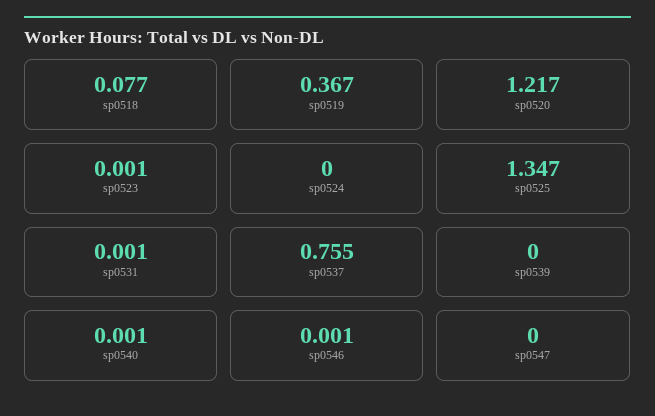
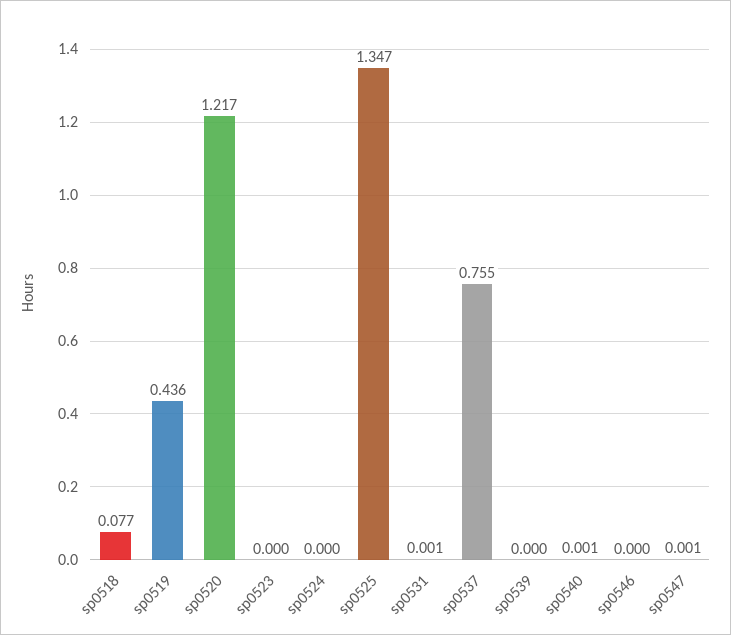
sp0519: 0.367 -> 0.436
sp0523: 0.001 -> 0
sp0546: 0.001 -> 0
sp0547: 0 -> 0.001

